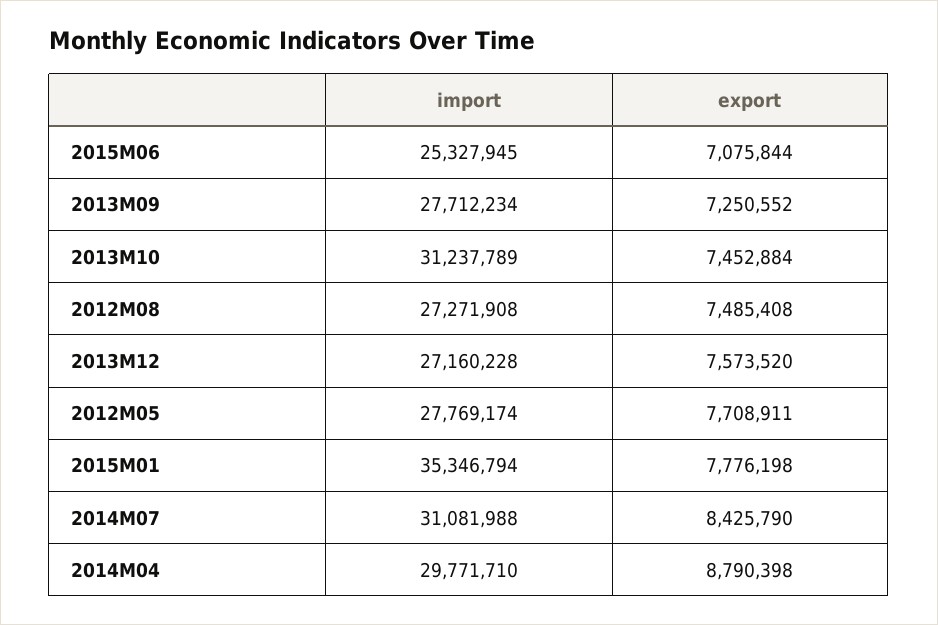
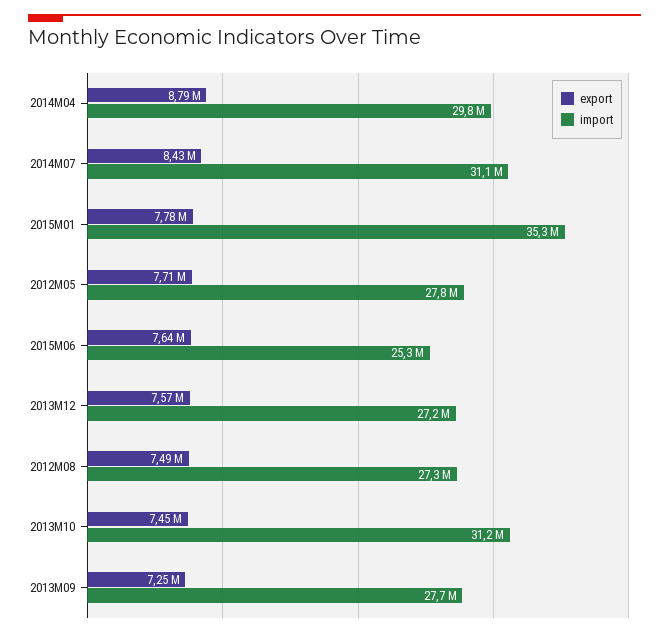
export, 2015M06: 7075844 -> 7640000

